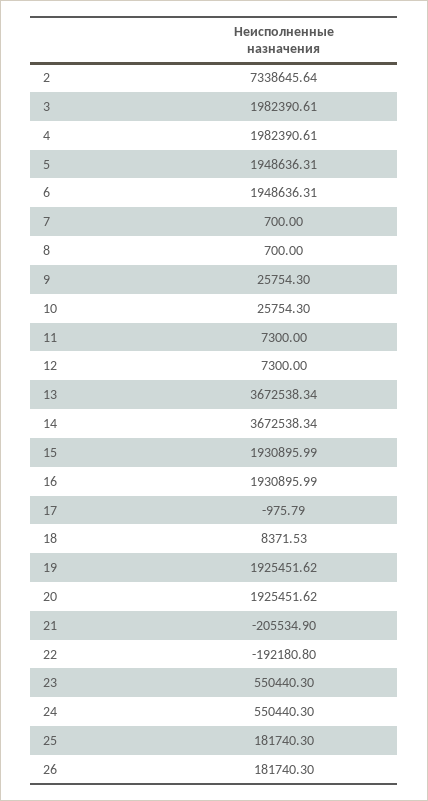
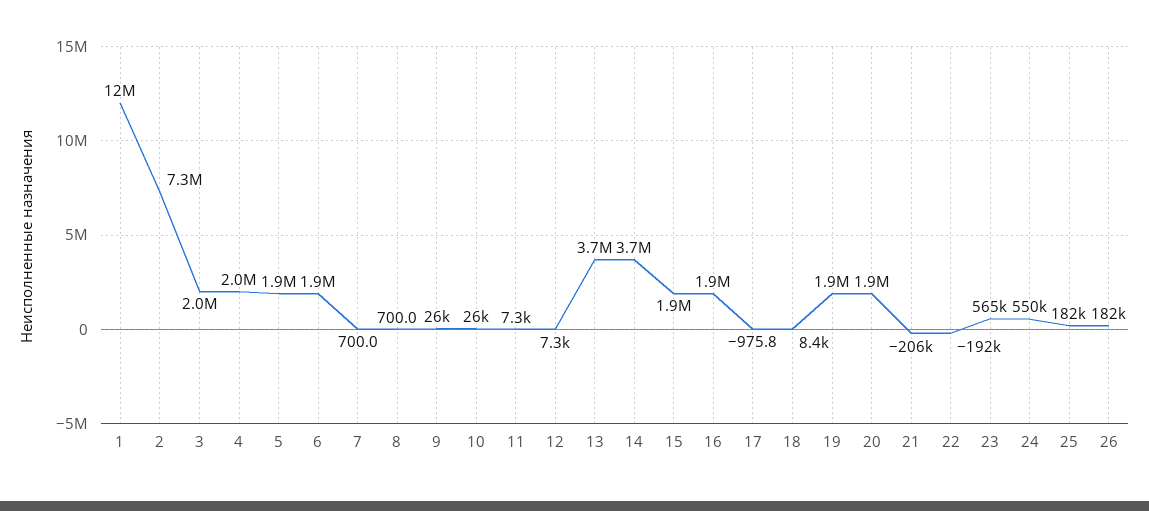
23: 550440.3 -> 565000
1: none -> 12000000

